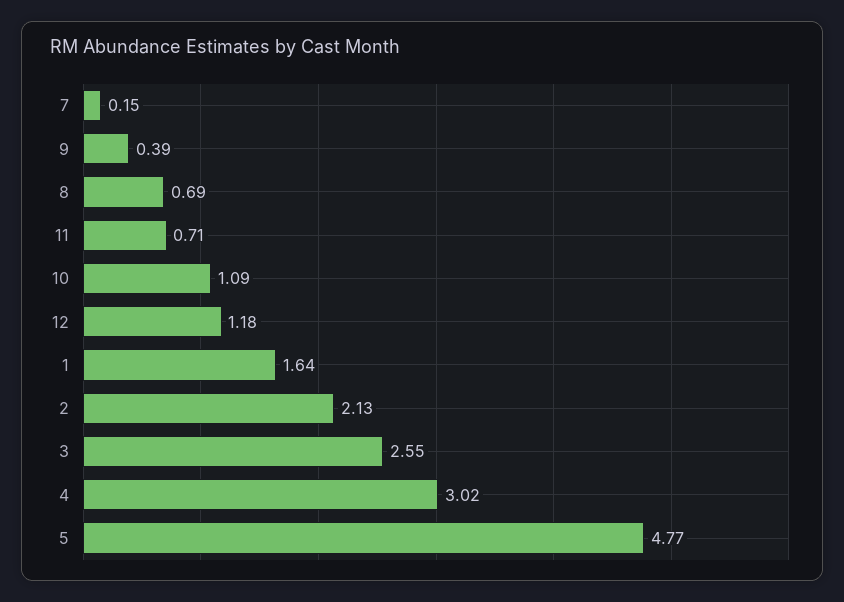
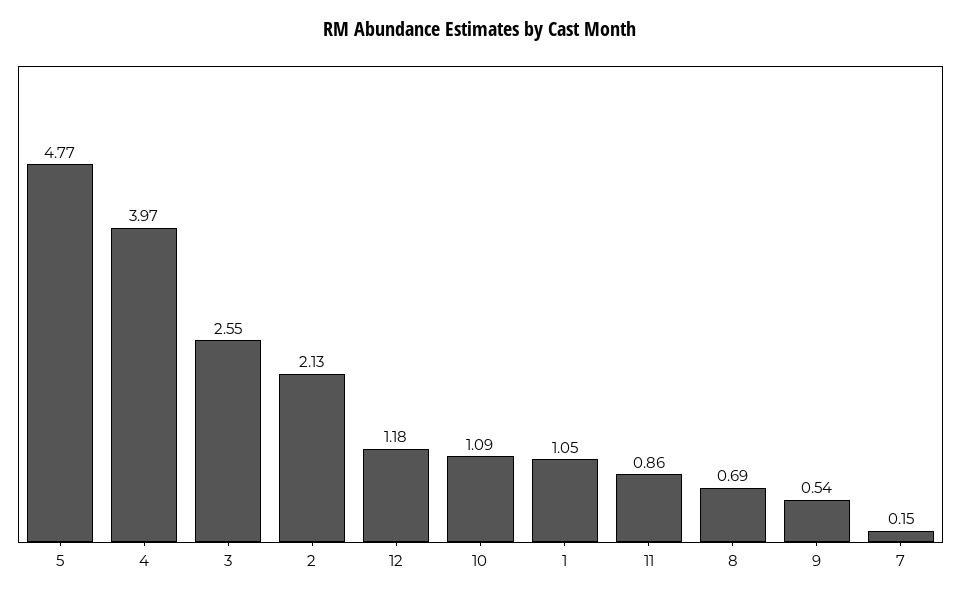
9: 0.39 -> 0.54
11: 0.71 -> 0.86
1: 1.64 -> 1.05
4: 3.02 -> 3.97

